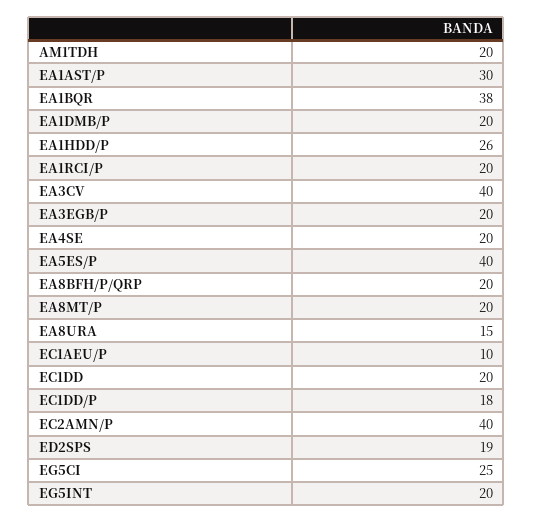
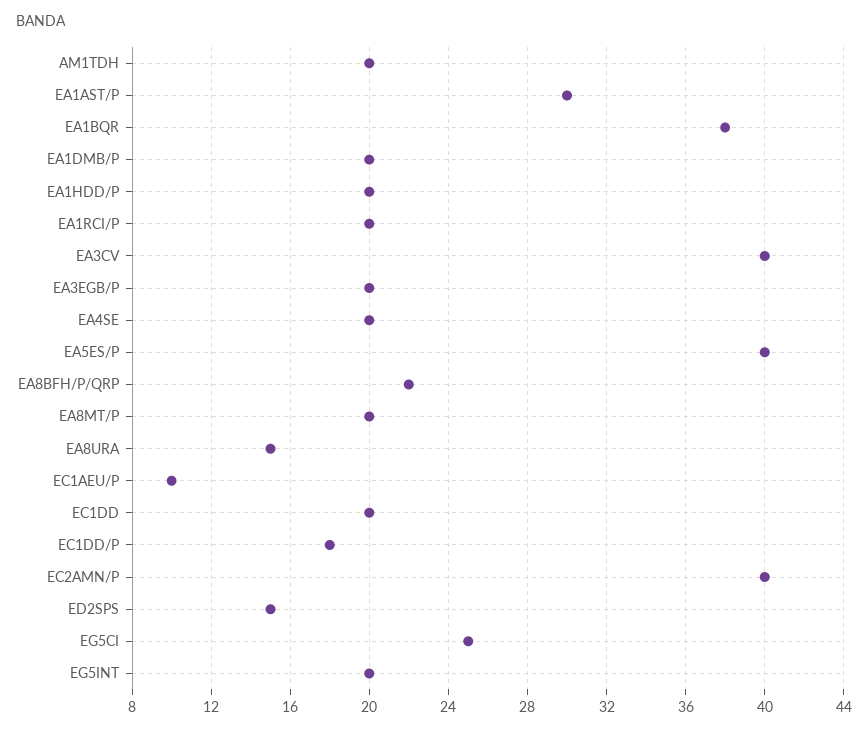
EA1HDD/P: 26 -> 20
EA8BFH/P/QRP: 20 -> 22
ED2SPS: 19 -> 15

